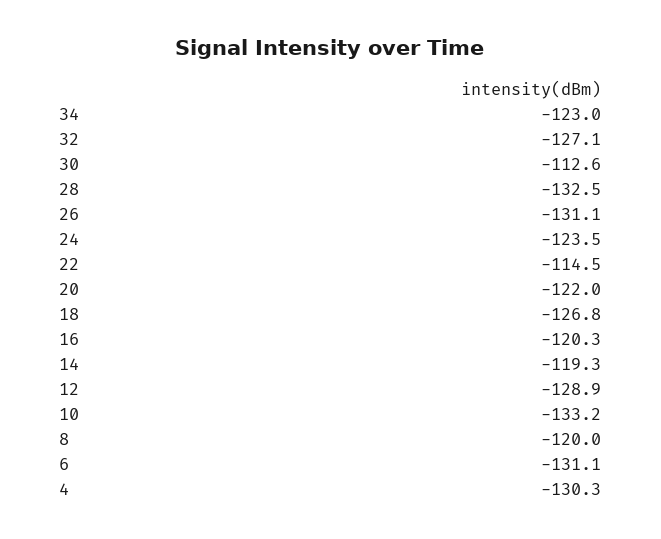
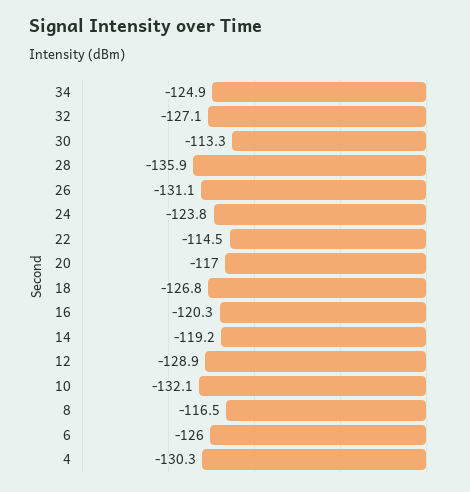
34: -123 -> -124.9
30: -112.6 -> -113.3
28: -132.5 -> -135.9
24: -123.5 -> -123.8
20: -122 -> -117
14: -119.3 -> -119.2
10: -133.2 -> -132.1
8: -120 -> -116.5
6: -131.1 -> -126

